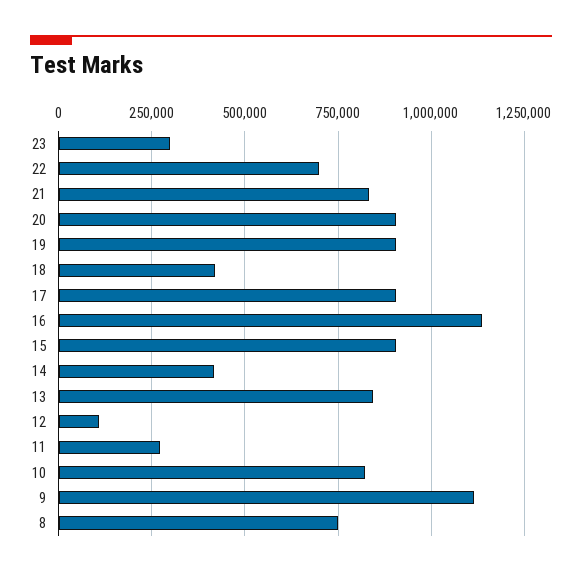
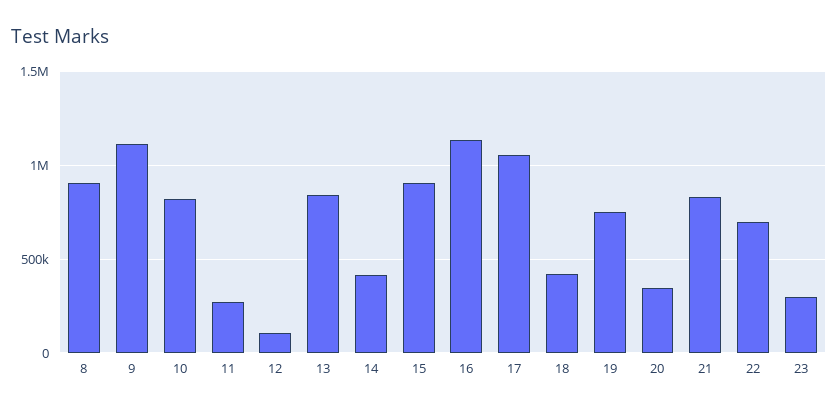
20: 900000 -> 350000
19: 900000 -> 750000
17: 900000 -> 1050000
8: 750000 -> 900000

